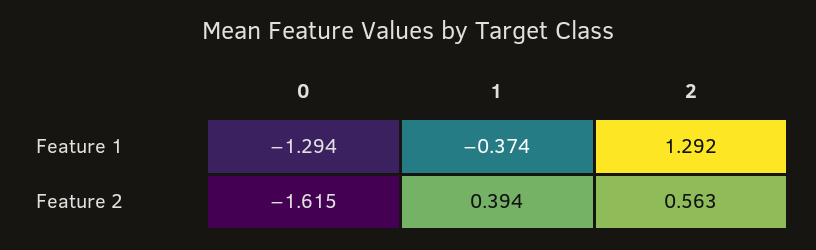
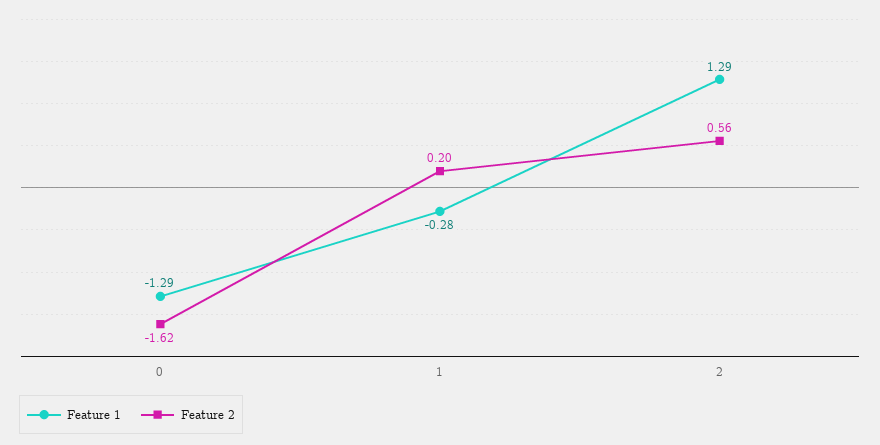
Feature 1, 1: -0.374 -> -0.28
Feature 2, 1: 0.394 -> 0.2

